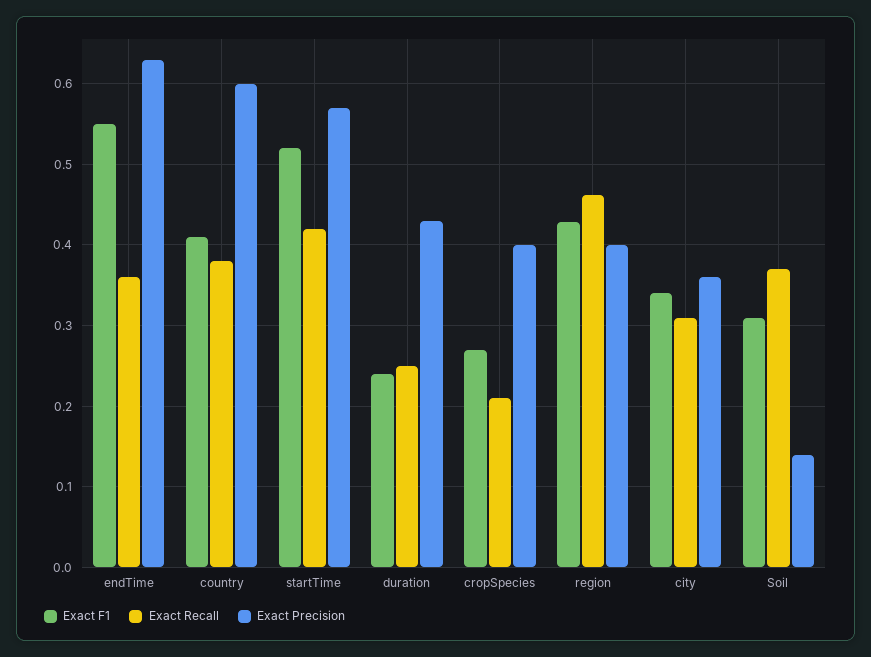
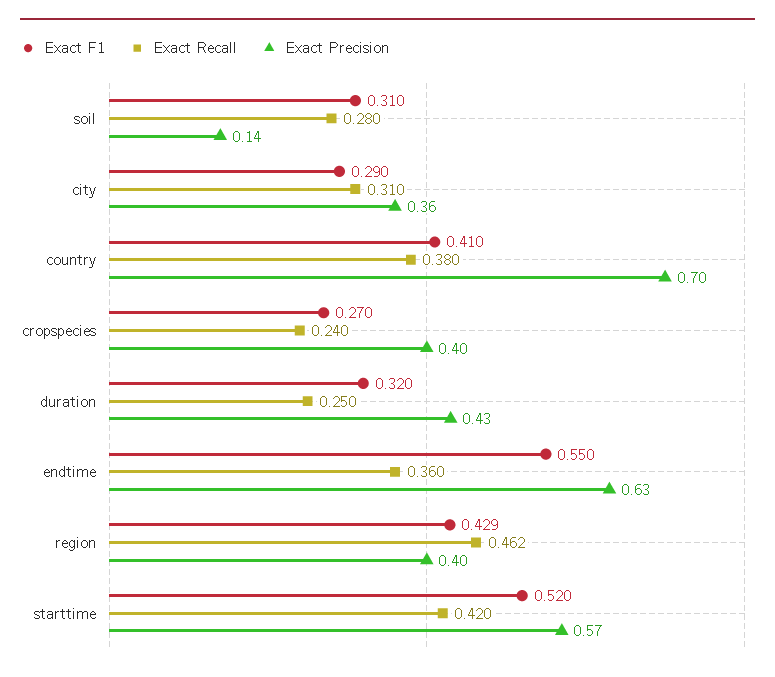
Exact Precision, country: 0.6 -> 0.7
Exact F1, duration: 0.24 -> 0.32
Exact Recall, cropSpecies: 0.21 -> 0.24
Exact F1, city: 0.34 -> 0.29
Exact Recall, Soil: 0.37 -> 0.28

